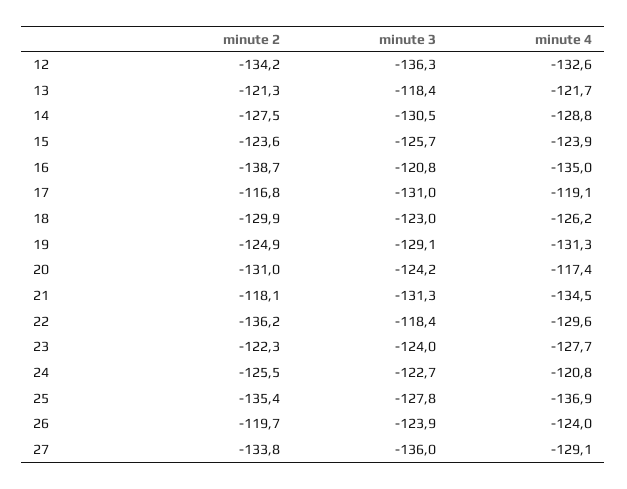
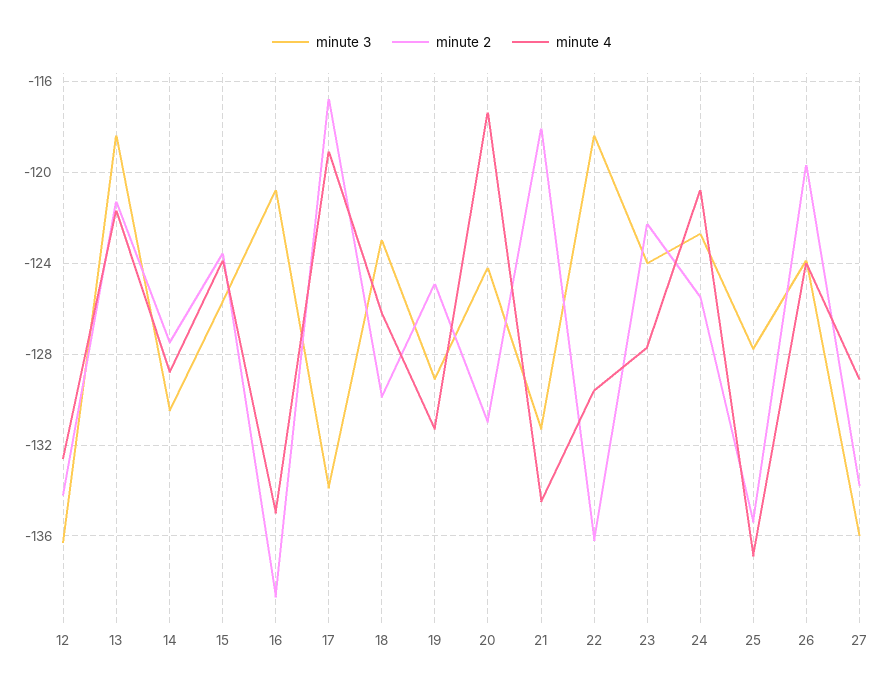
minute 3, 17: -131 -> -134

